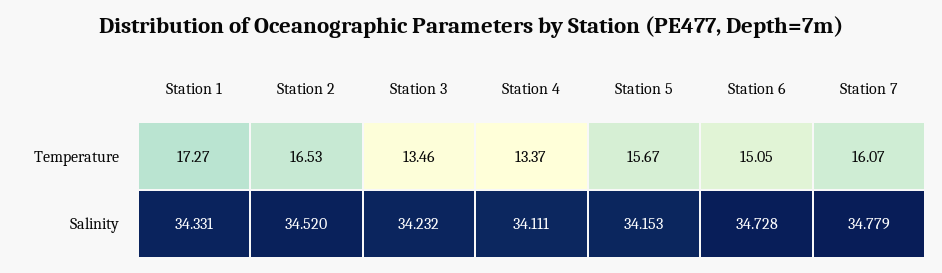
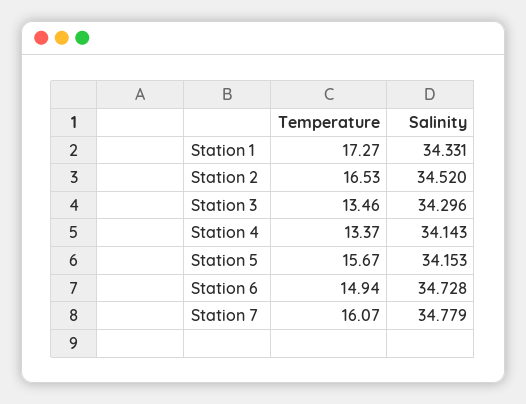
Station 6, Temperature: 15.05 -> 14.94
Station 3, Salinity: 34.232 -> 34.296
Station 4, Salinity: 34.111 -> 34.143

